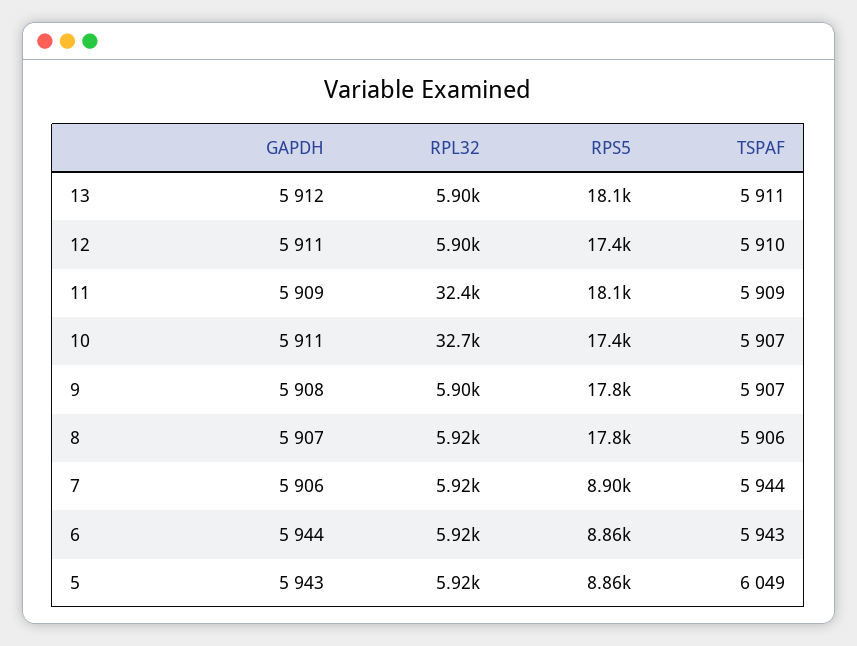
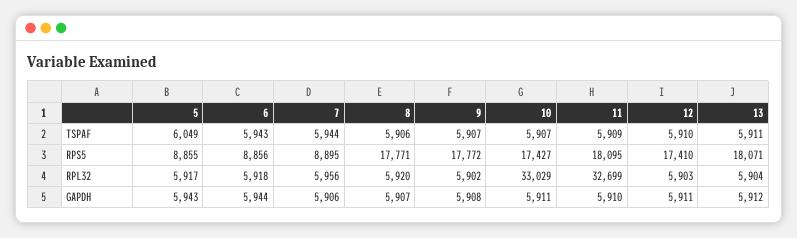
GAPDH, 11: 5909 -> 5910
RPL32, 11: 32400 -> 32699
RPL32, 10: 32700 -> 33029
RPL32, 7: 5920 -> 5956

